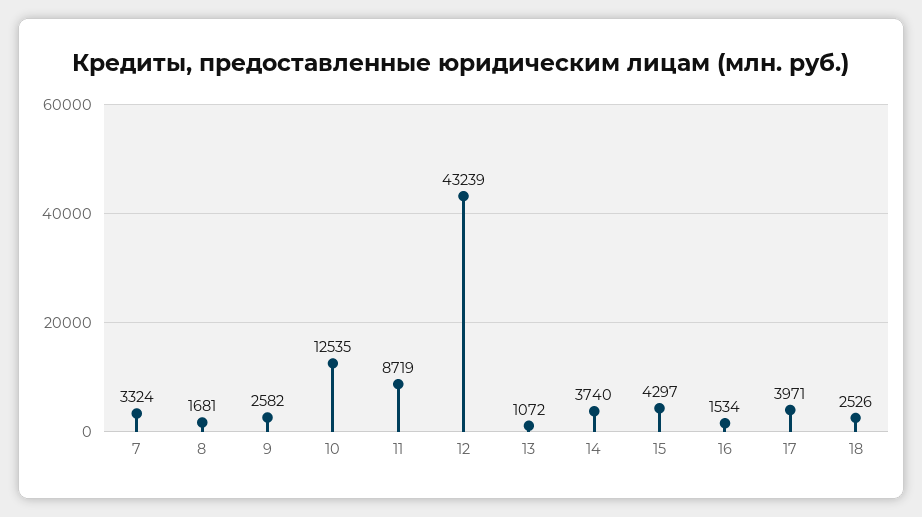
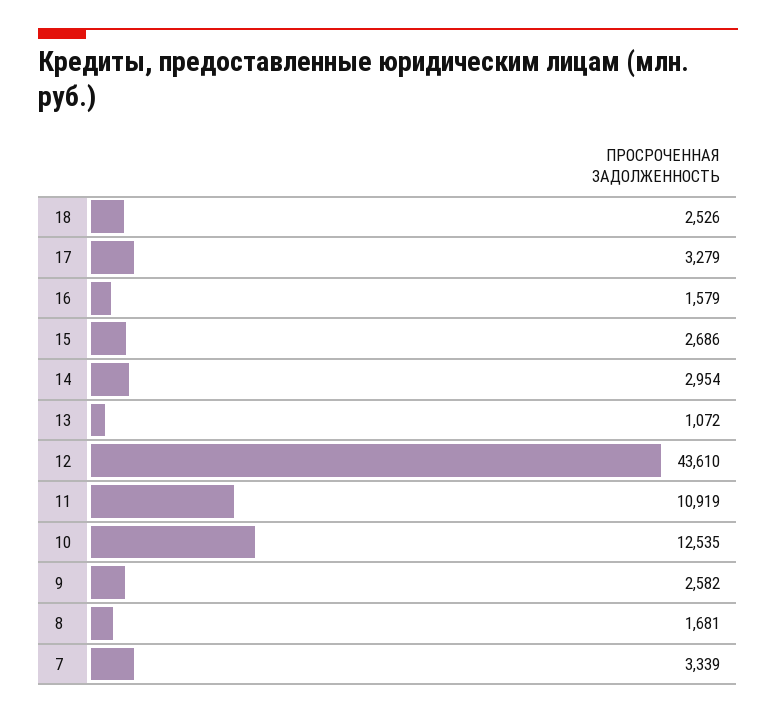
7: 3324 -> 3339
11: 8719 -> 10919
12: 43239 -> 43610
14: 3740 -> 2954
15: 4297 -> 2686
16: 1534 -> 1579
17: 3971 -> 3279

